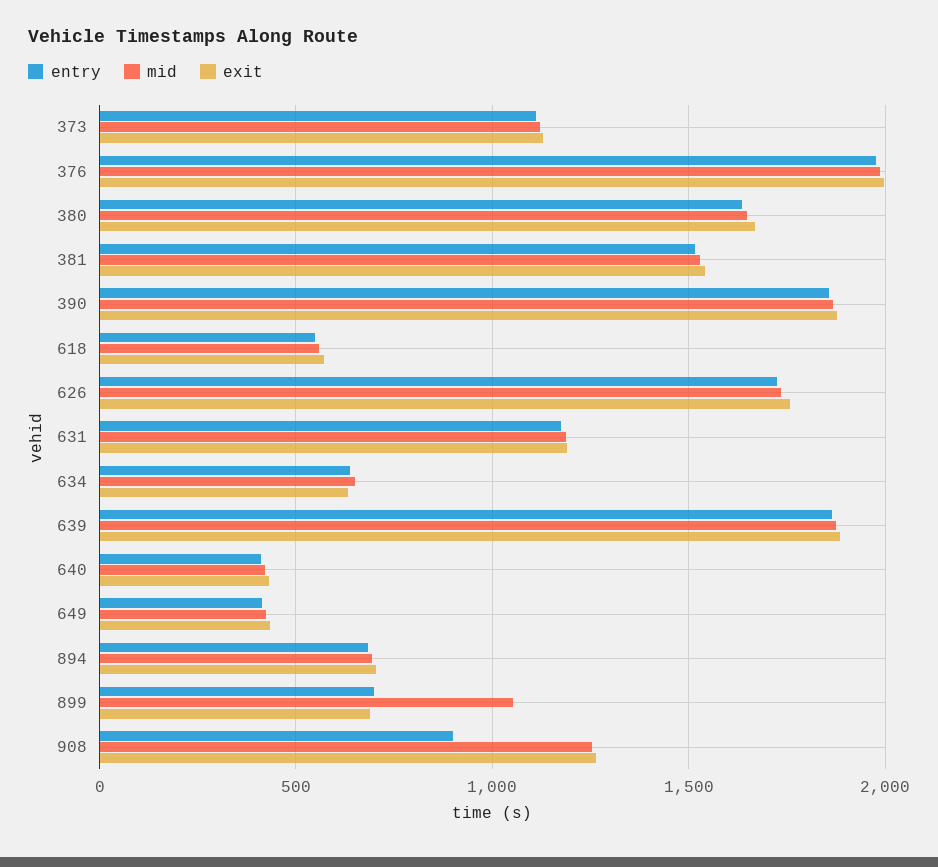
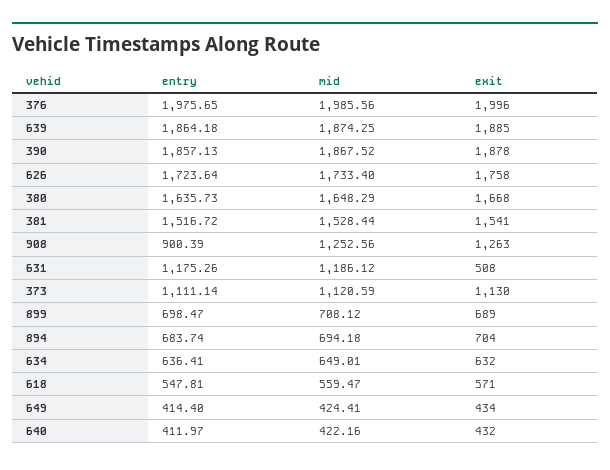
exit, 631: 1200 -> 508
mid, 899: 1050 -> 708.12

